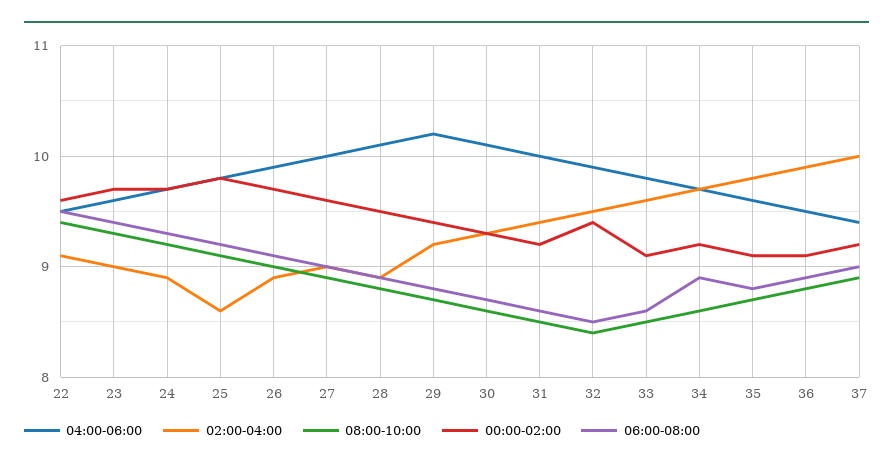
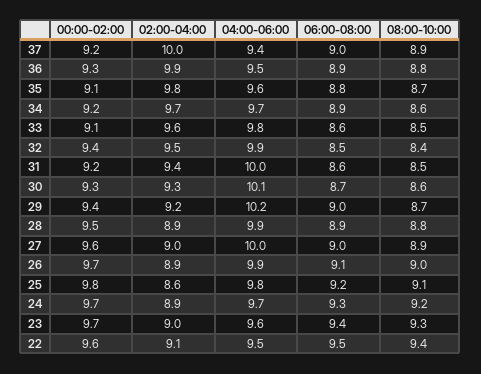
04:00-06:00, 28: 10.1 -> 9.9
06:00-08:00, 29: 8.8 -> 9
00:00-02:00, 36: 9.1 -> 9.3

